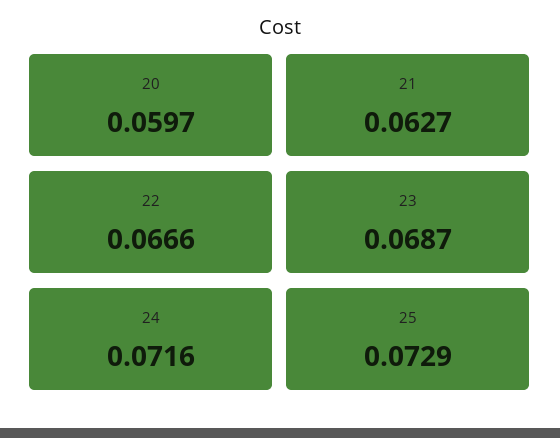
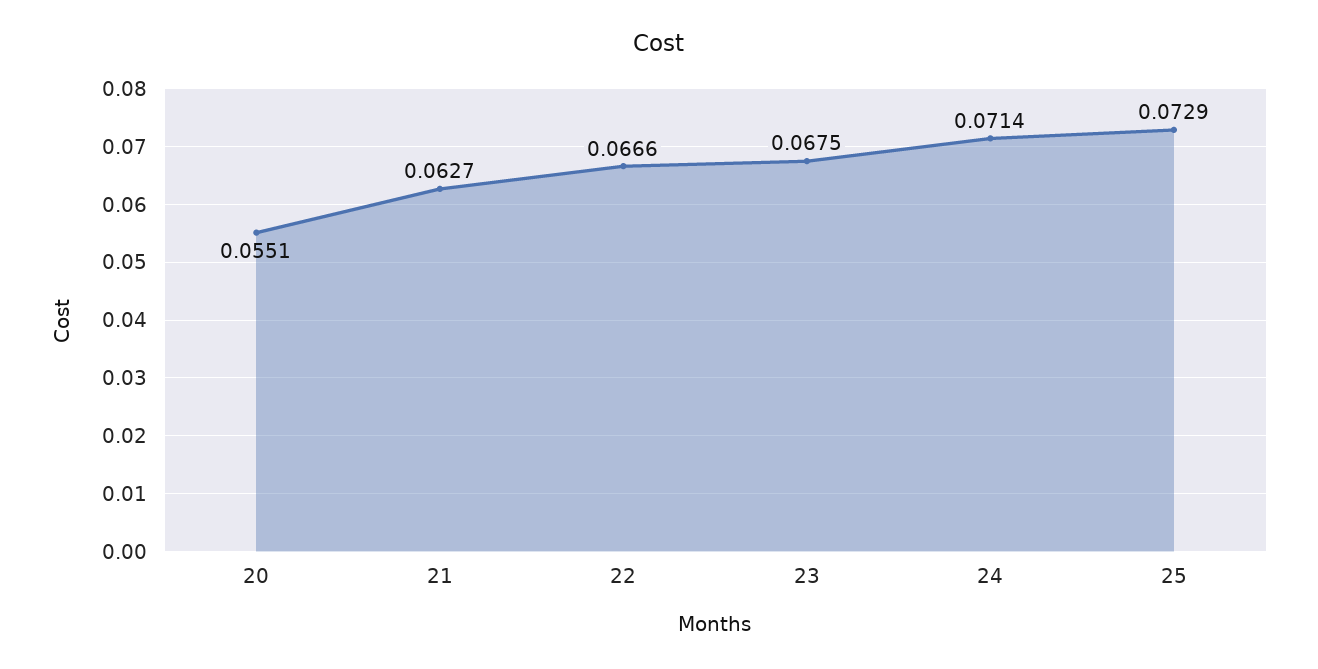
20: 0.0597 -> 0.0551
23: 0.0687 -> 0.0675
24: 0.0716 -> 0.0714

